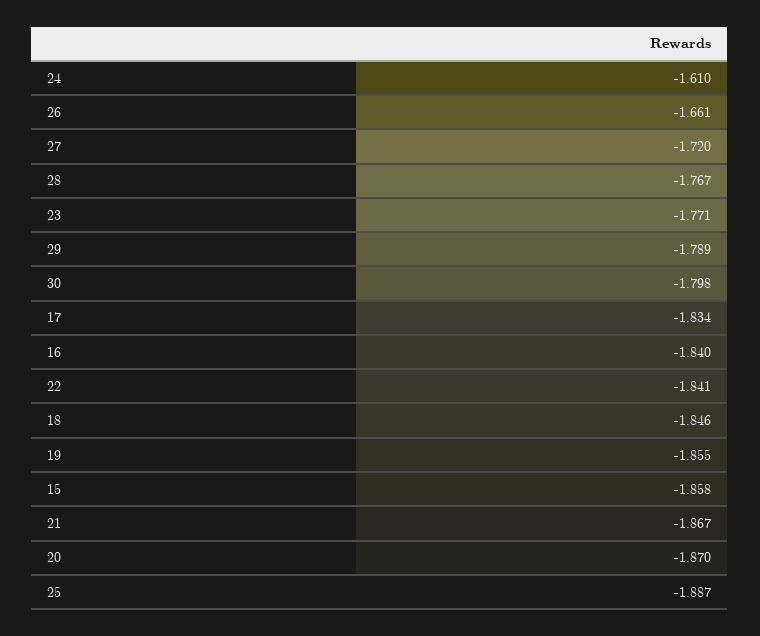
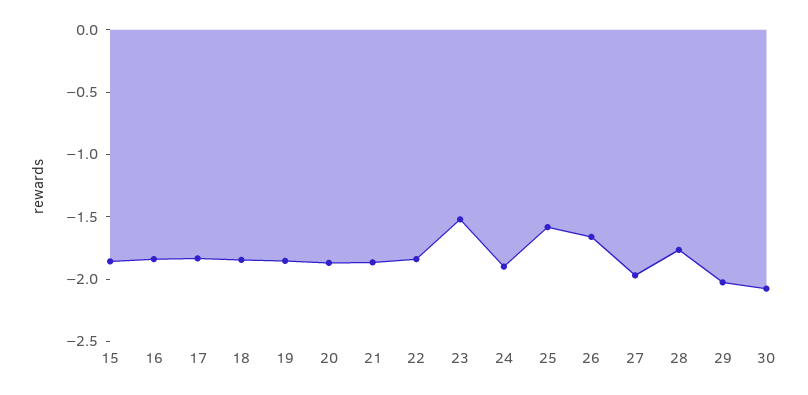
24: -1.61 -> -1.9
27: -1.72 -> -2
23: -1.771 -> -1.5
29: -1.789 -> -2
30: -1.798 -> -2.1
25: -1.887 -> -1.6

